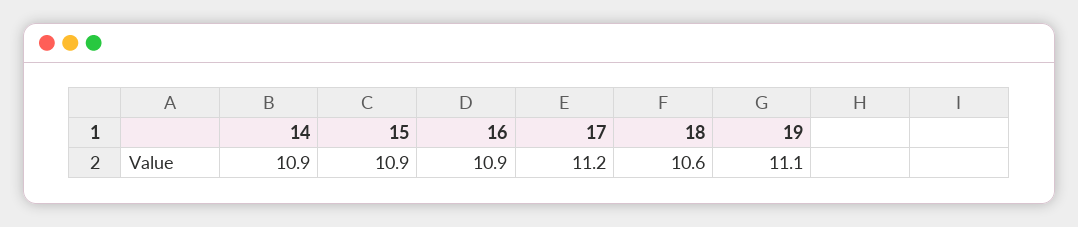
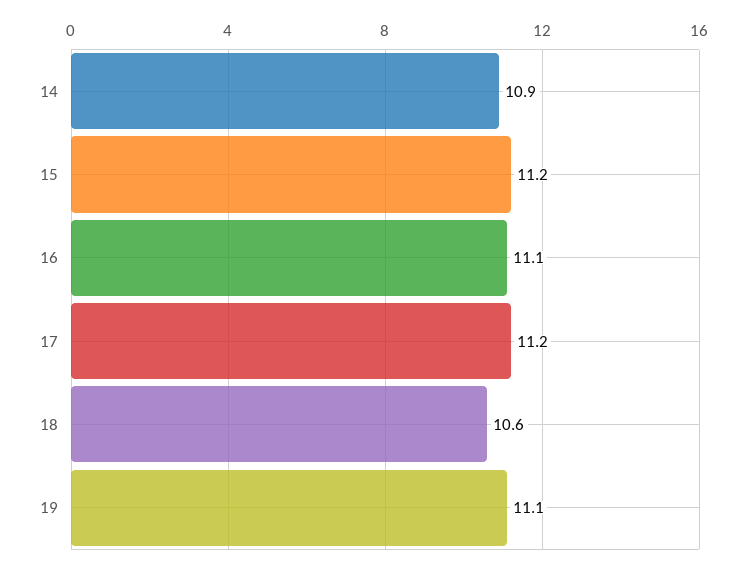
15: 10.9 -> 11.2
16: 10.9 -> 11.1

